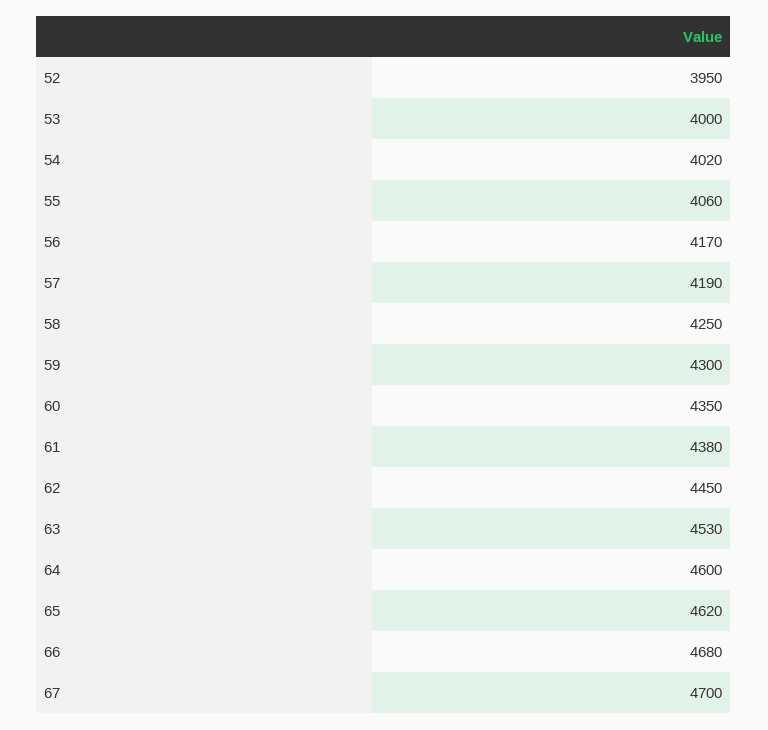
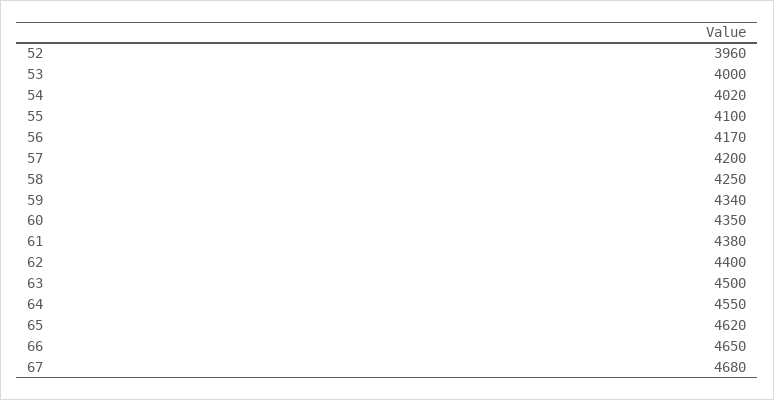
52: 3950 -> 3960
55: 4060 -> 4100
57: 4190 -> 4200
59: 4300 -> 4340
62: 4450 -> 4400
63: 4530 -> 4500
64: 4600 -> 4550
66: 4680 -> 4650
67: 4700 -> 4680

